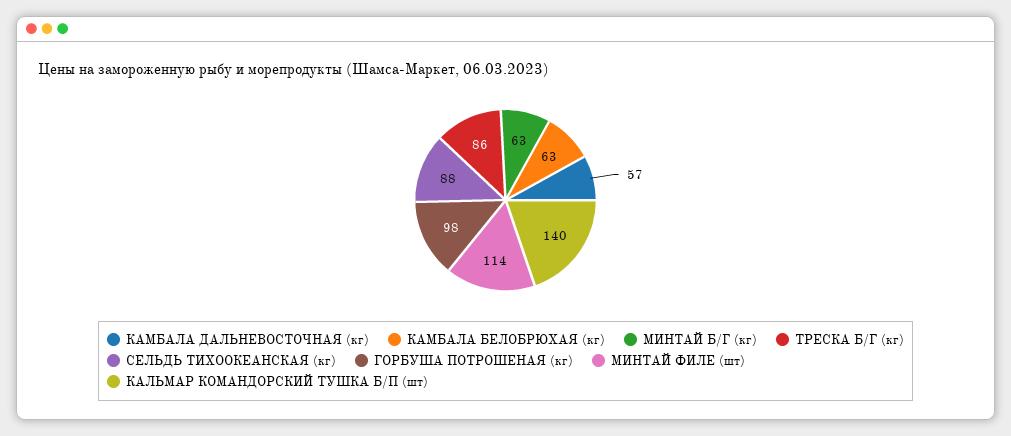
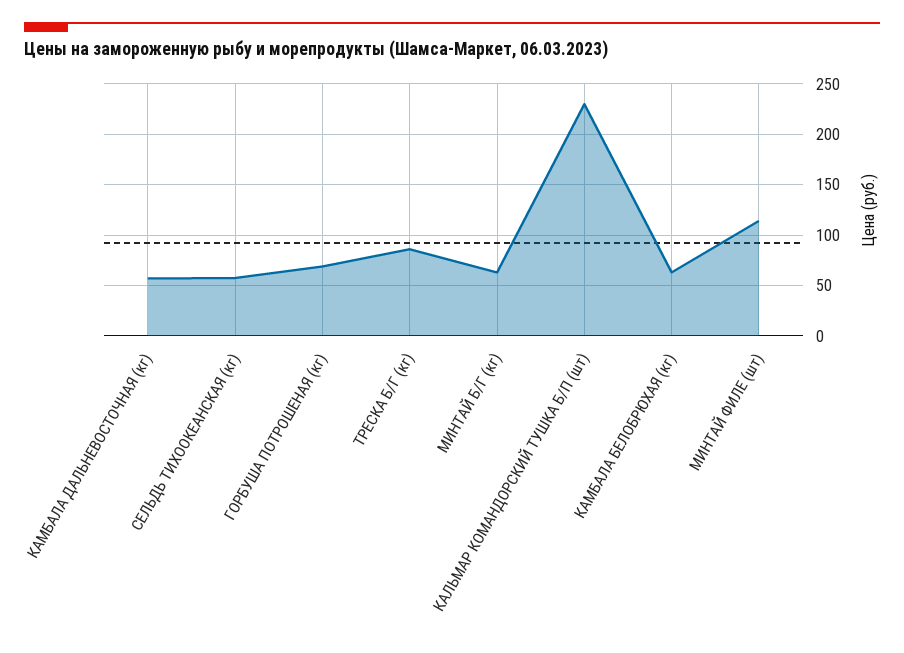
СЕЛЬДЬ ТИХООКЕАНСКАЯ (кг): 88 -> 60
ГОРБУША ПОТРОШЕНАЯ (кг): 98 -> 70
КАЛЬМАР КОМАНДОРСКИЙ ТУШКА Б/П (шт): 140 -> 230

